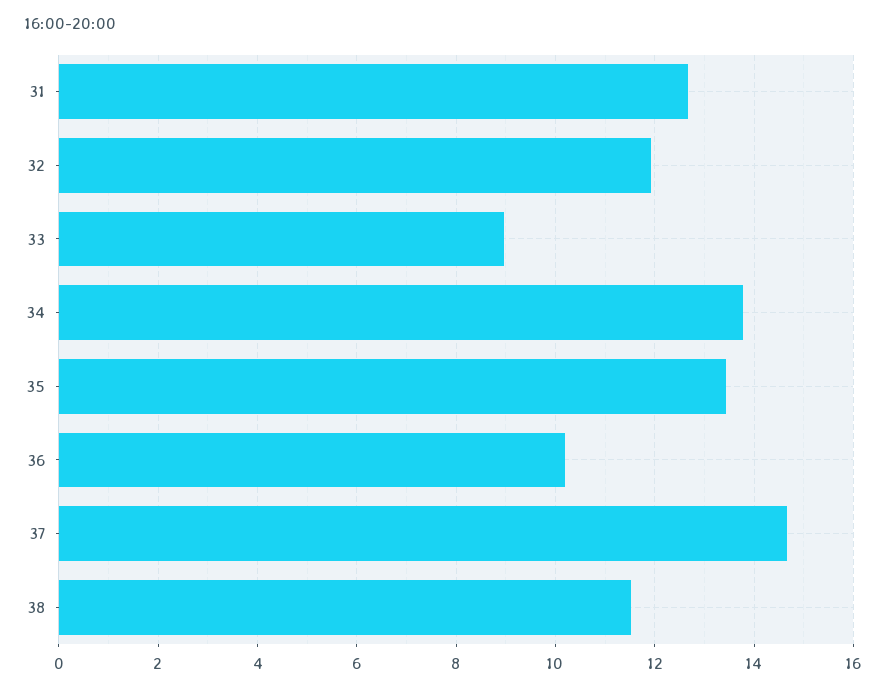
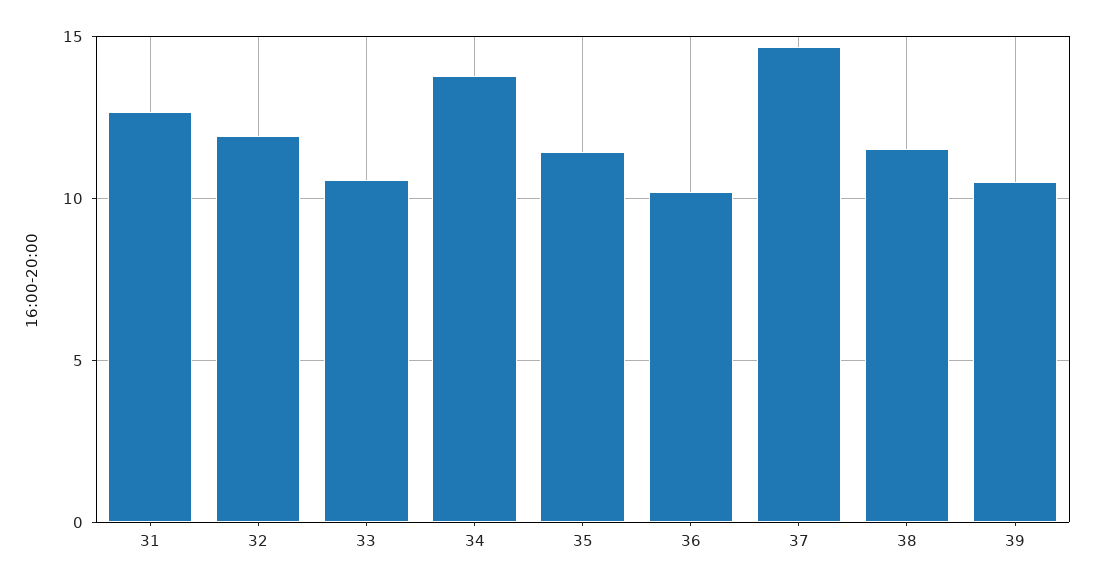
33: 9 -> 10.5
35: 13.4 -> 11.5
39: none -> 10.5

